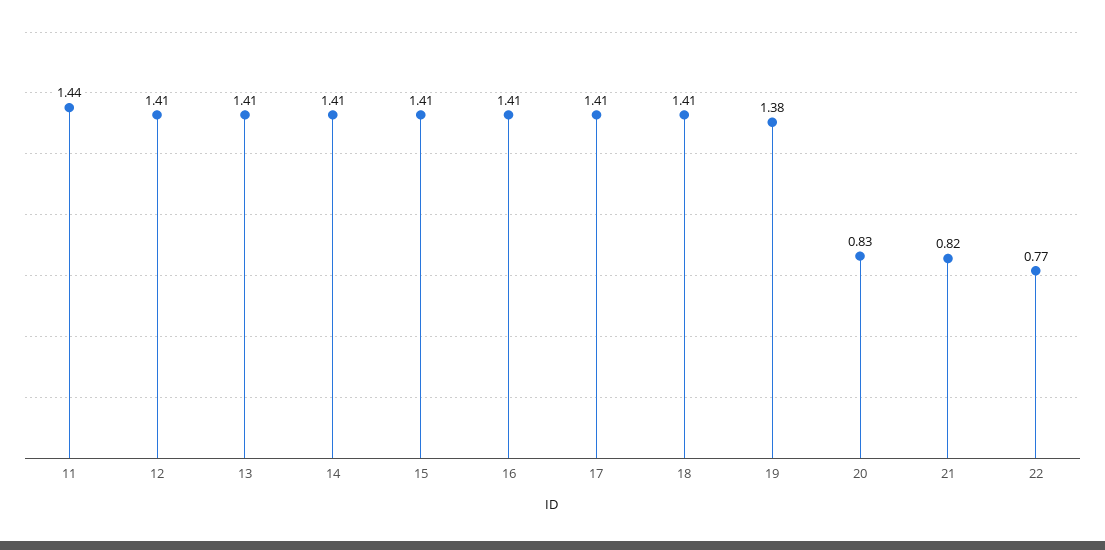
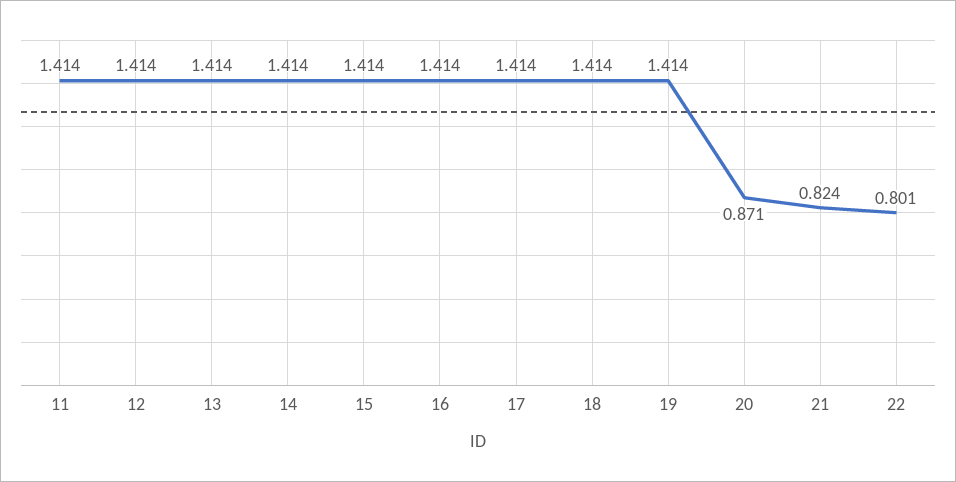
11: 1.44 -> 1.414
19: 1.38 -> 1.414
20: 0.83 -> 0.871
22: 0.77 -> 0.801

